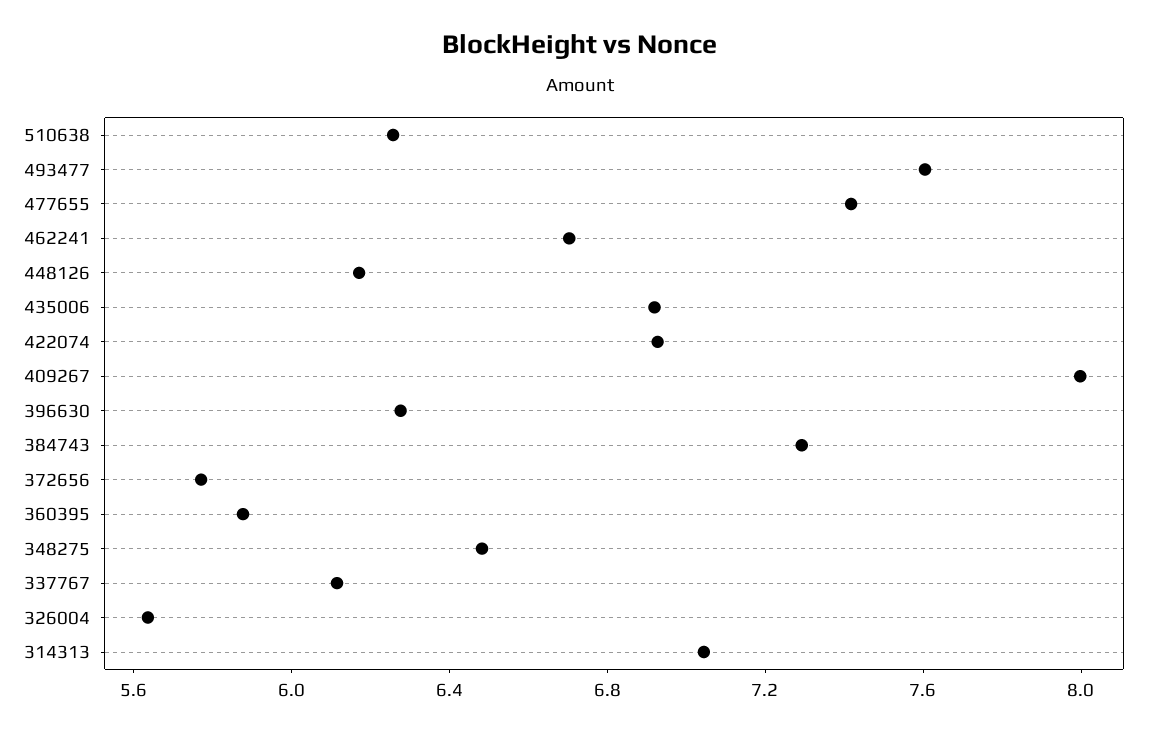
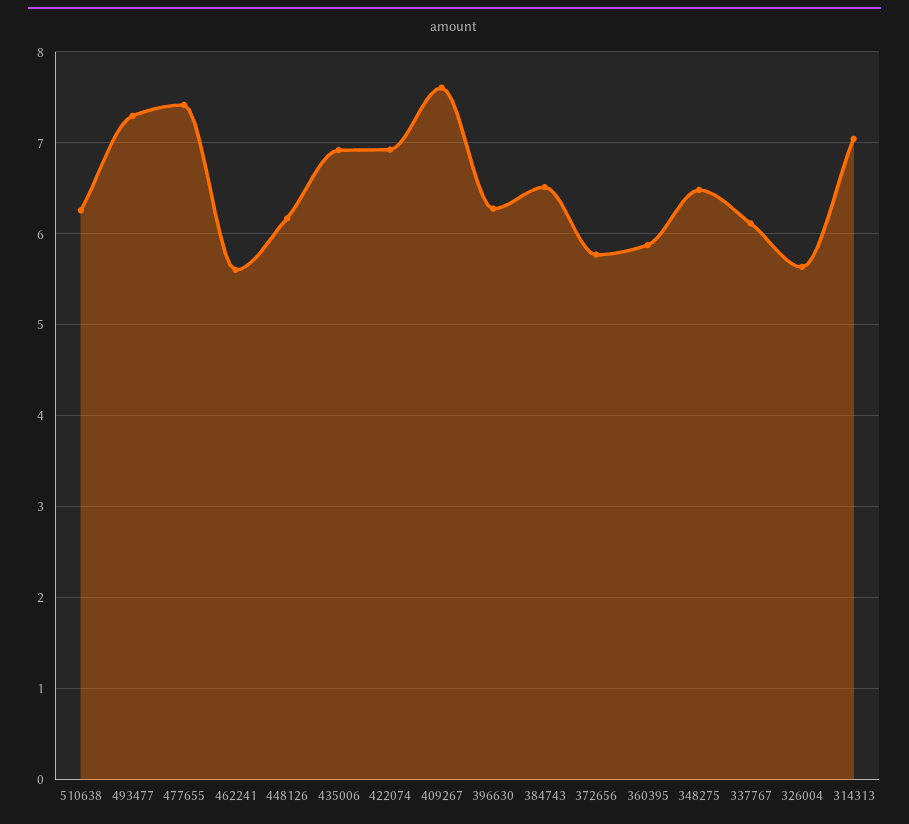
493477: 7.6 -> 7.3
462241: 6.7 -> 5.6
409267: 8 -> 7.6
384743: 7.3 -> 6.5

